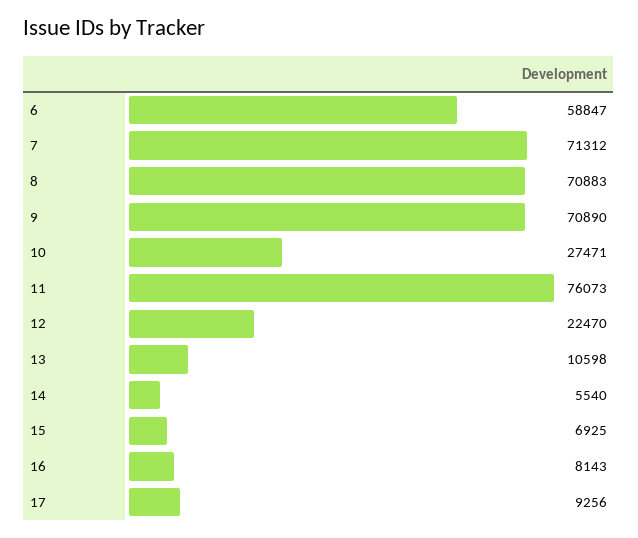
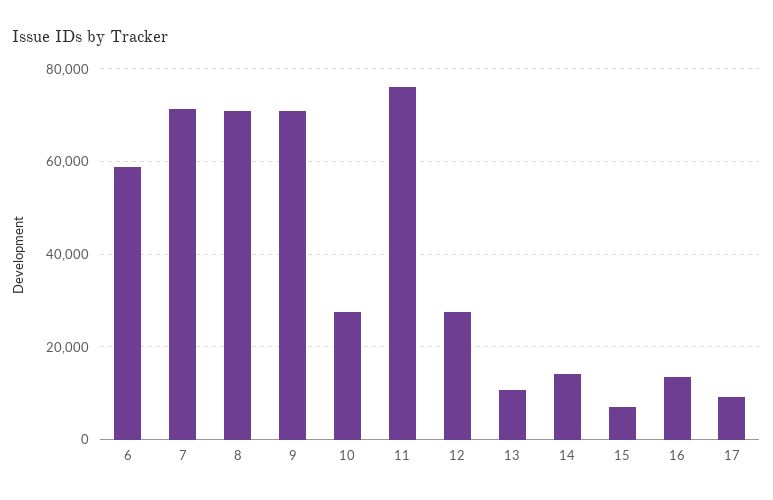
12: 22470 -> 28000
14: 5540 -> 14000
16: 8143 -> 14000

